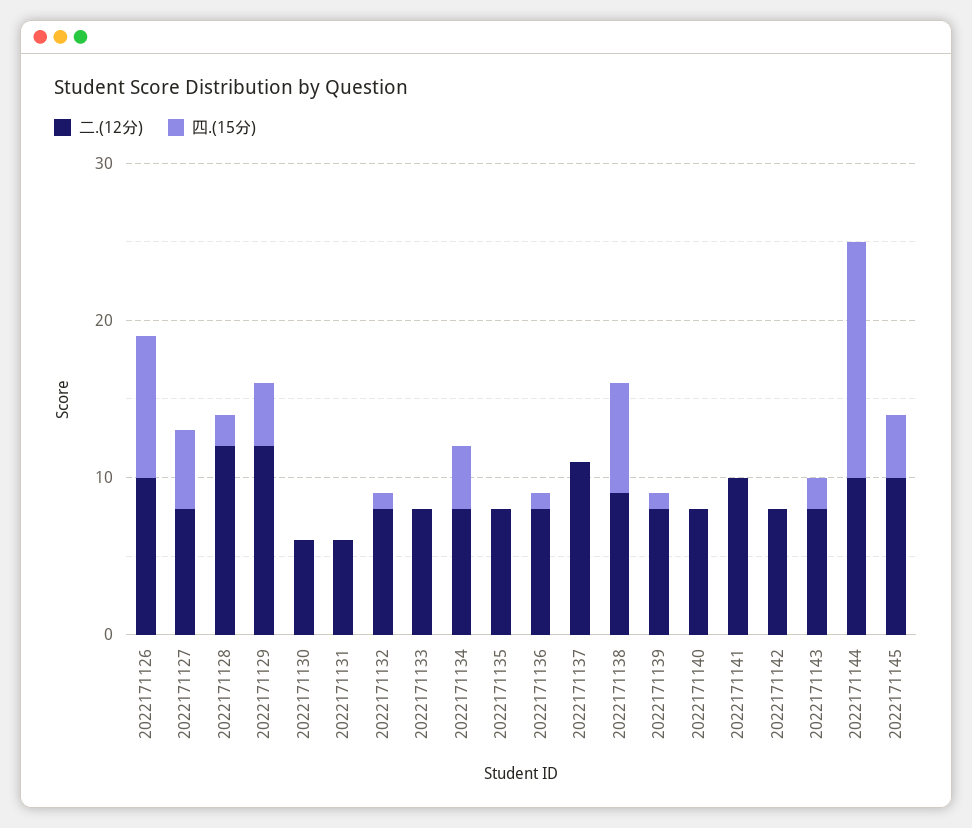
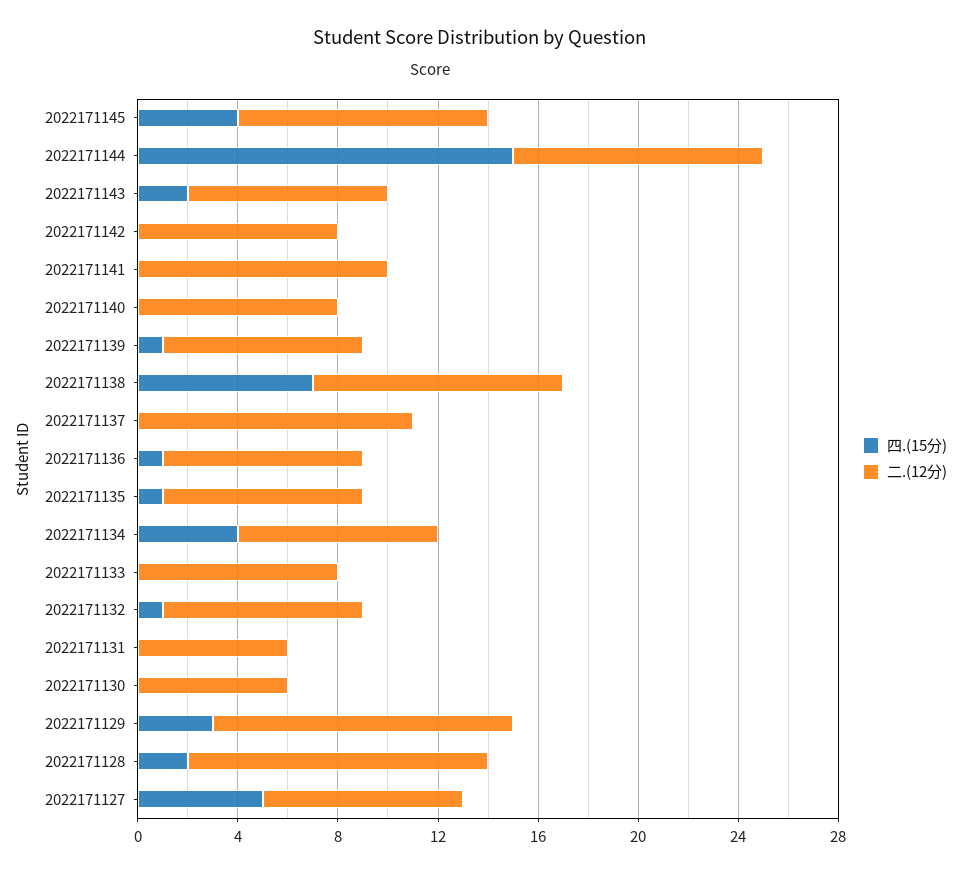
二.(12分), 2022171126: 10 -> none
四.(15分), 2022171126: 9 -> none
四.(15分), 2022171129: 4 -> 3
四.(15分), 2022171135: 0 -> 1
二.(12分), 2022171138: 9 -> 10

